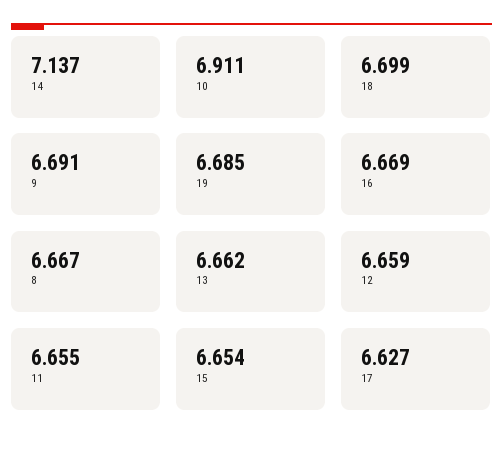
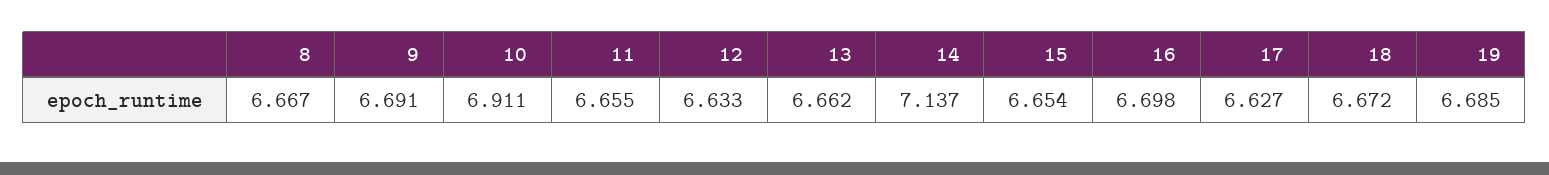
18: 6.699 -> 6.672
16: 6.669 -> 6.698
12: 6.659 -> 6.633

